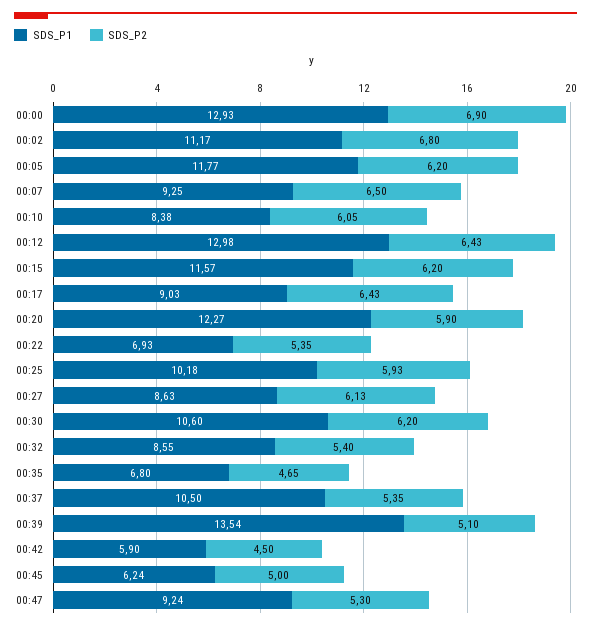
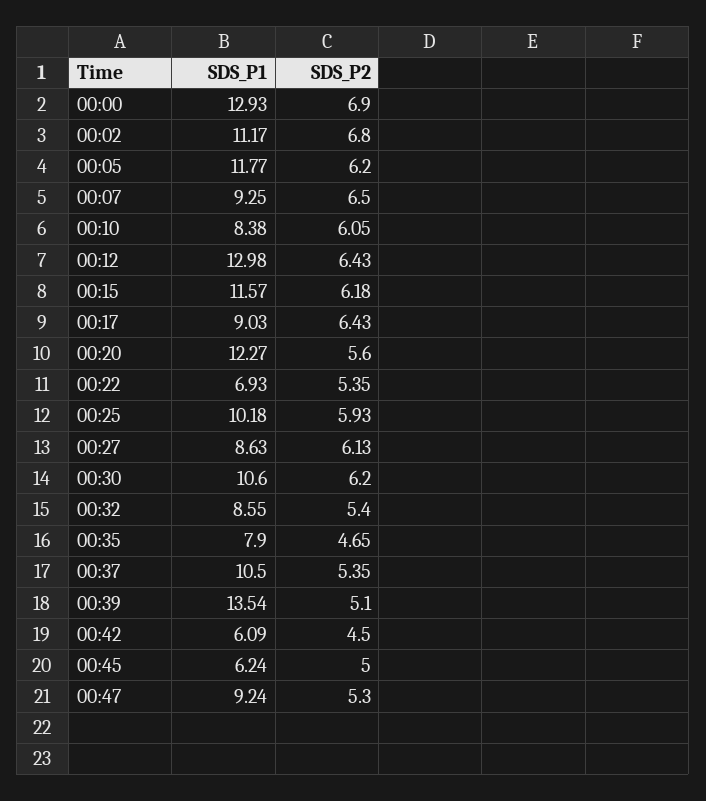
SDS_P2, 00:15: 6.2 -> 6.18
SDS_P2, 00:20: 5.9 -> 5.6
SDS_P1, 00:35: 6.8 -> 7.9
SDS_P1, 00:42: 5.9 -> 6.09

